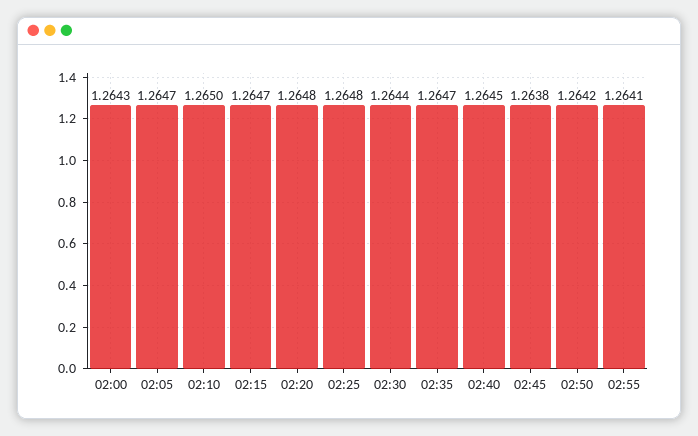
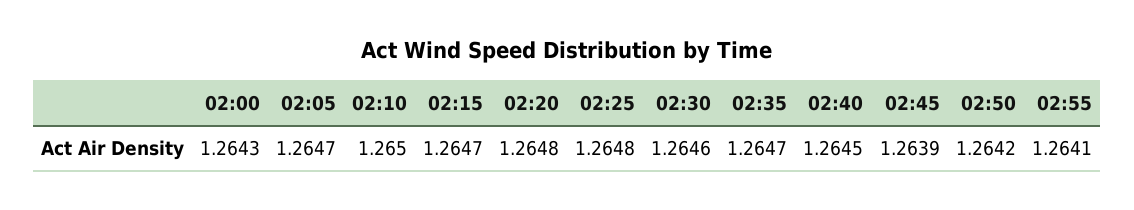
02:30: 1.2644 -> 1.2646
02:45: 1.2638 -> 1.2639

